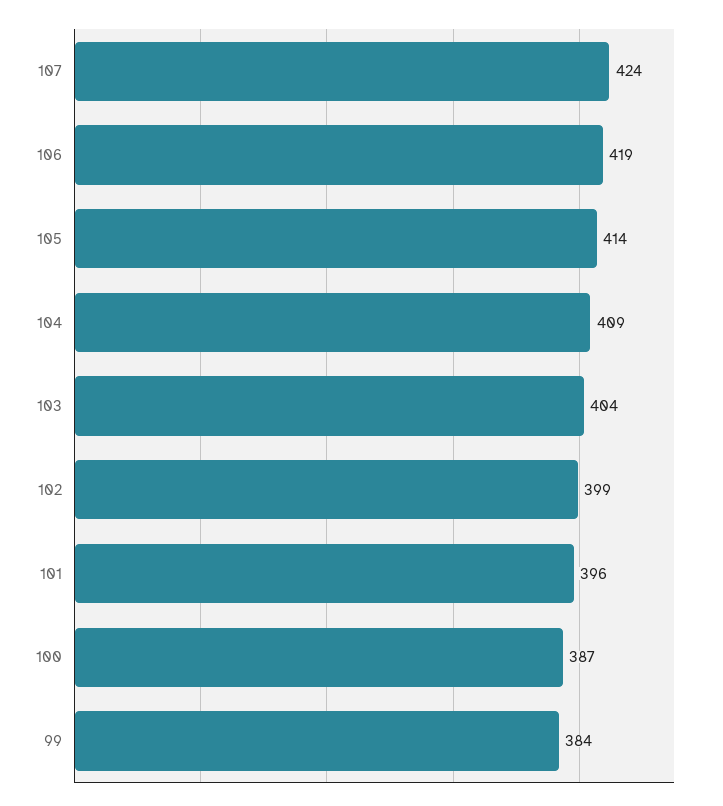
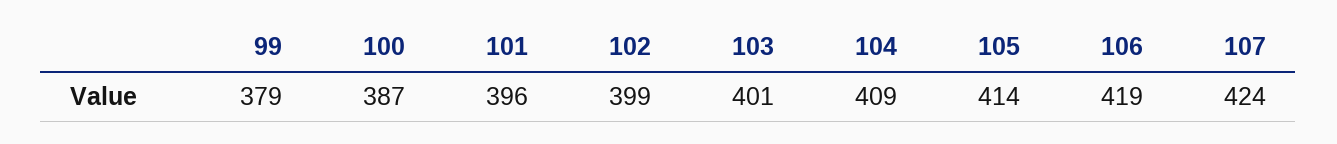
103: 404 -> 401
99: 384 -> 379

